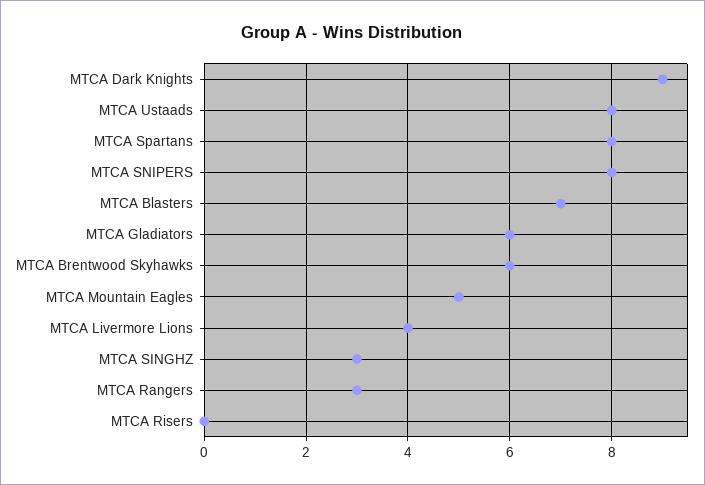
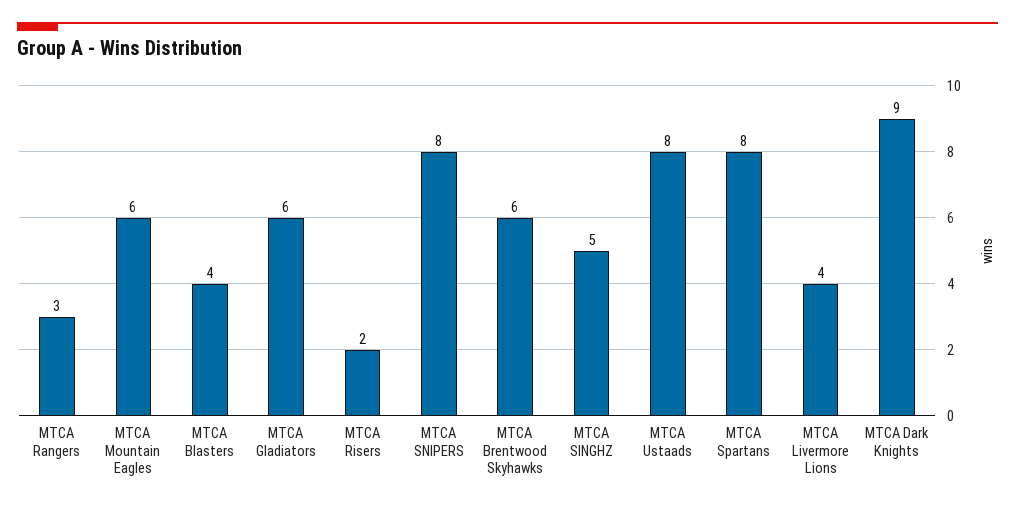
MTCA Blasters: 7 -> 4
MTCA Mountain Eagles: 5 -> 6
MTCA SINGHZ: 3 -> 5
MTCA Risers: 0 -> 2

